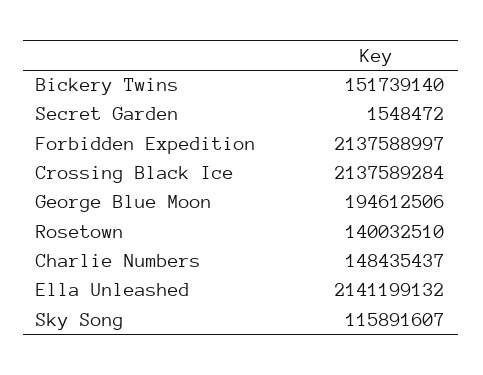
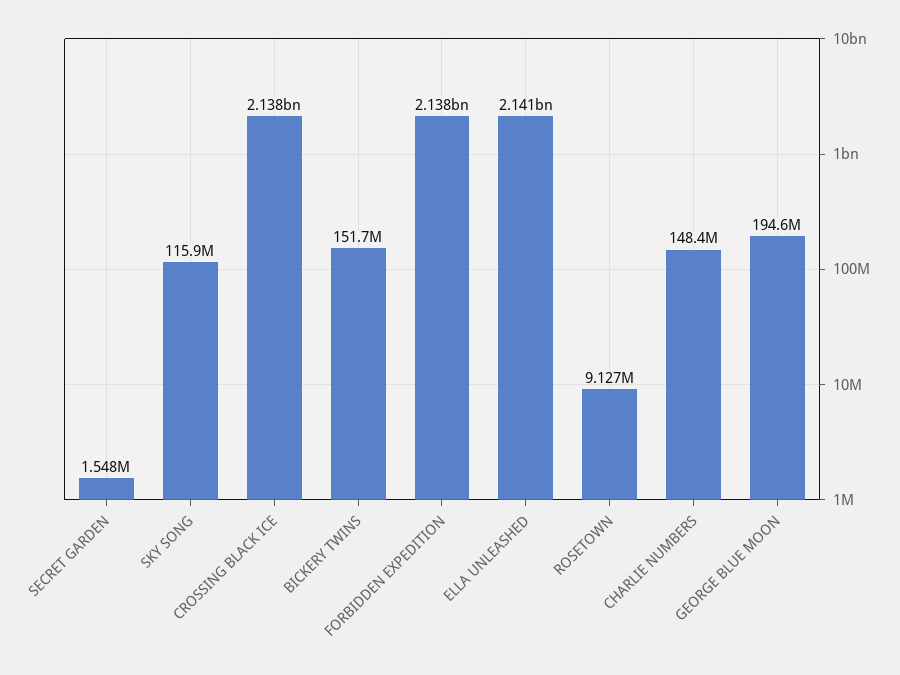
Rosetown: 140032510 -> 9127000

